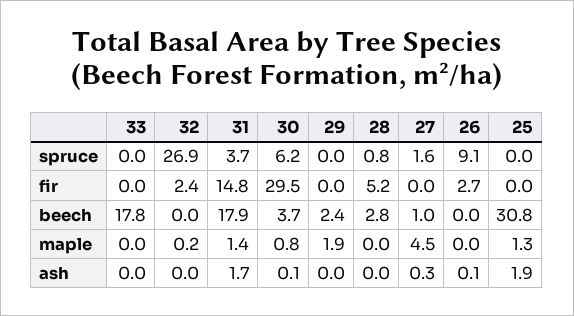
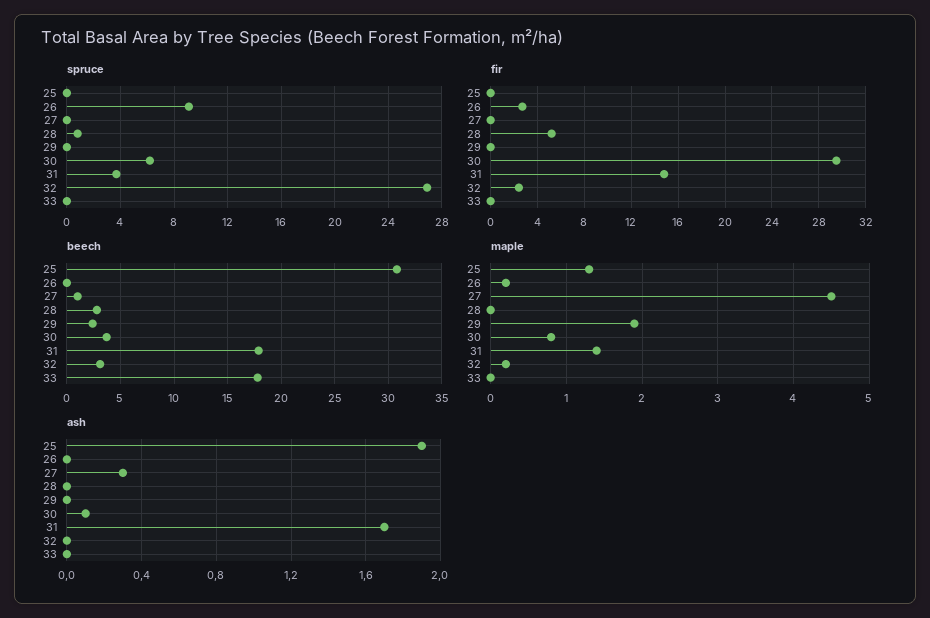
spruce, 27: 1.6 -> 0
beech, 32: 0 -> 3
maple, 26: 0 -> 0.2
ash, 26: 0.1 -> 0

